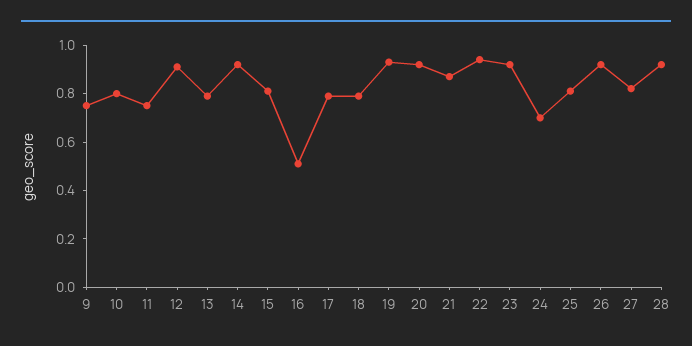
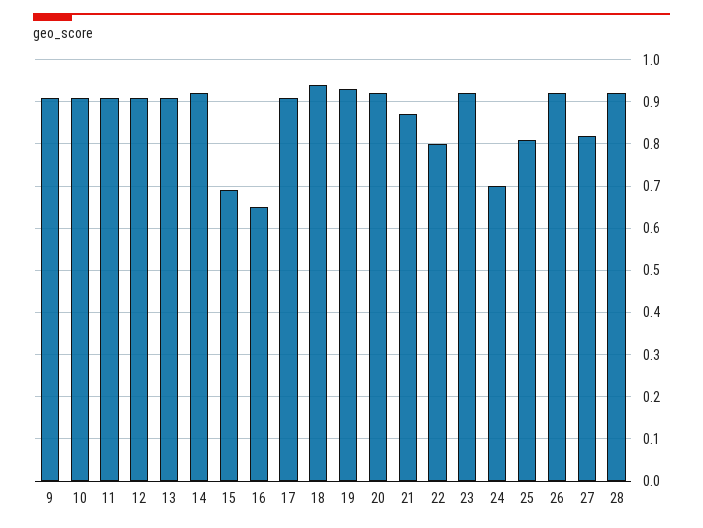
9: 0.75 -> 0.9
10: 0.8 -> 0.9
11: 0.75 -> 0.9
13: 0.8 -> 0.9
15: 0.8 -> 0.7
16: 0.5 -> 0.65
17: 0.8 -> 0.9
18: 0.8 -> 0.95
22: 0.95 -> 0.8

